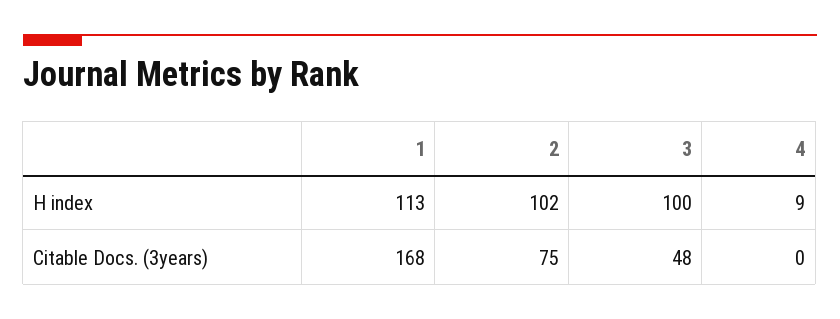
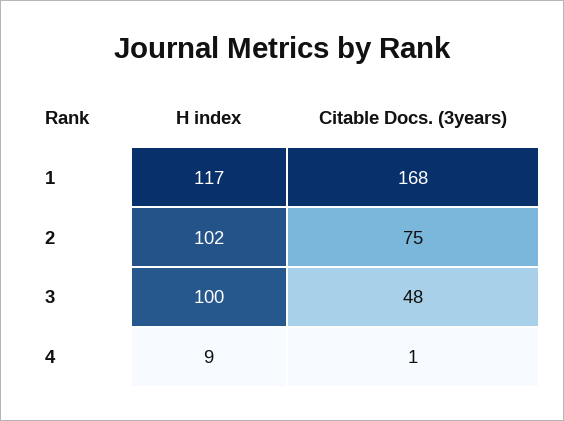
1, H index: 113 -> 117
4, Citable Docs. (3years): 0 -> 1

